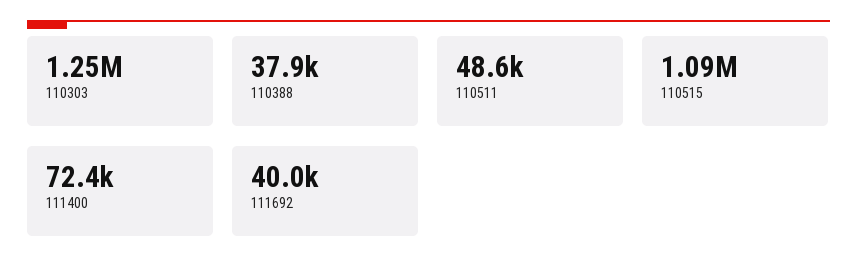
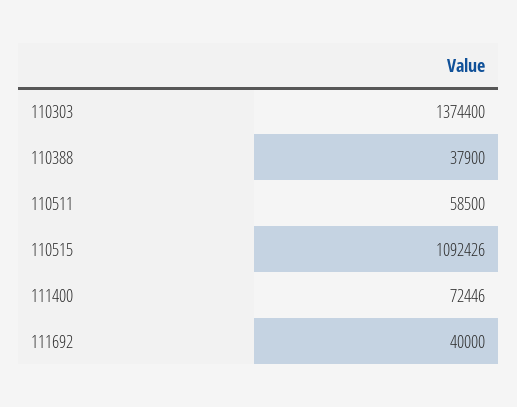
110303: 1250000 -> 1374400
110511: 48600 -> 58500

